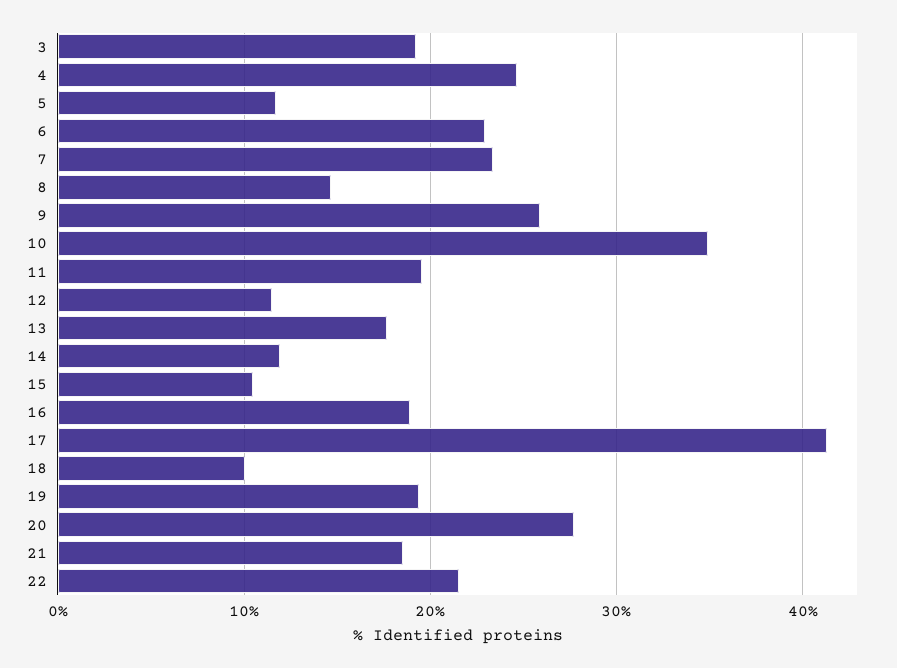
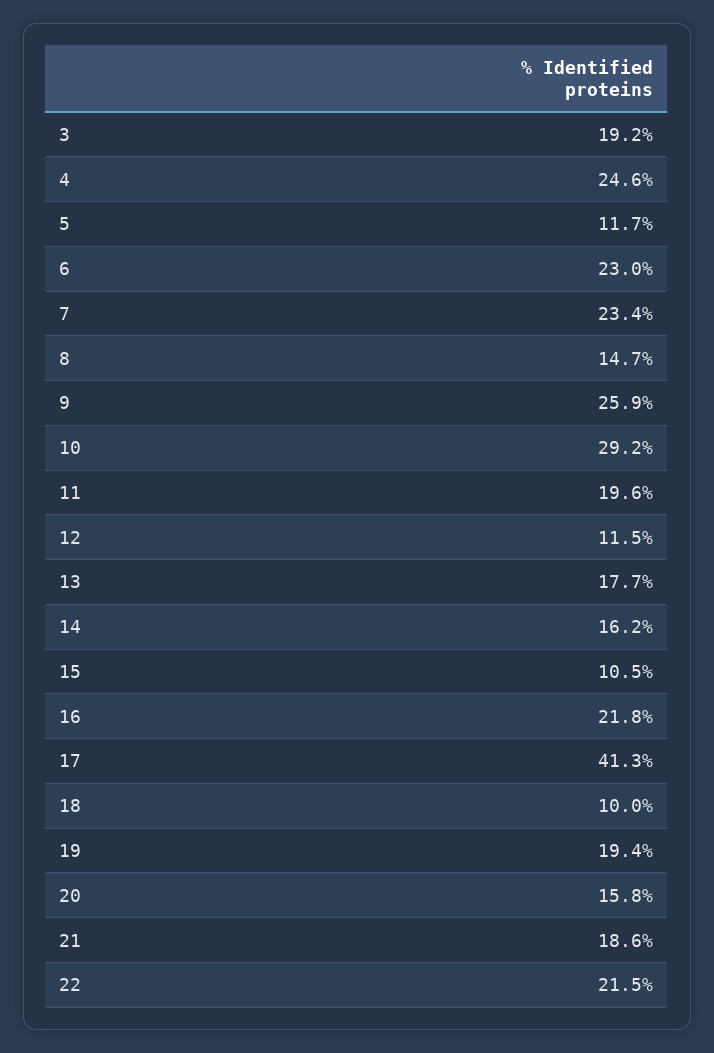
10: 35 -> 29.2
14: 12 -> 16.2
16: 19 -> 21.8
20: 28 -> 15.8

